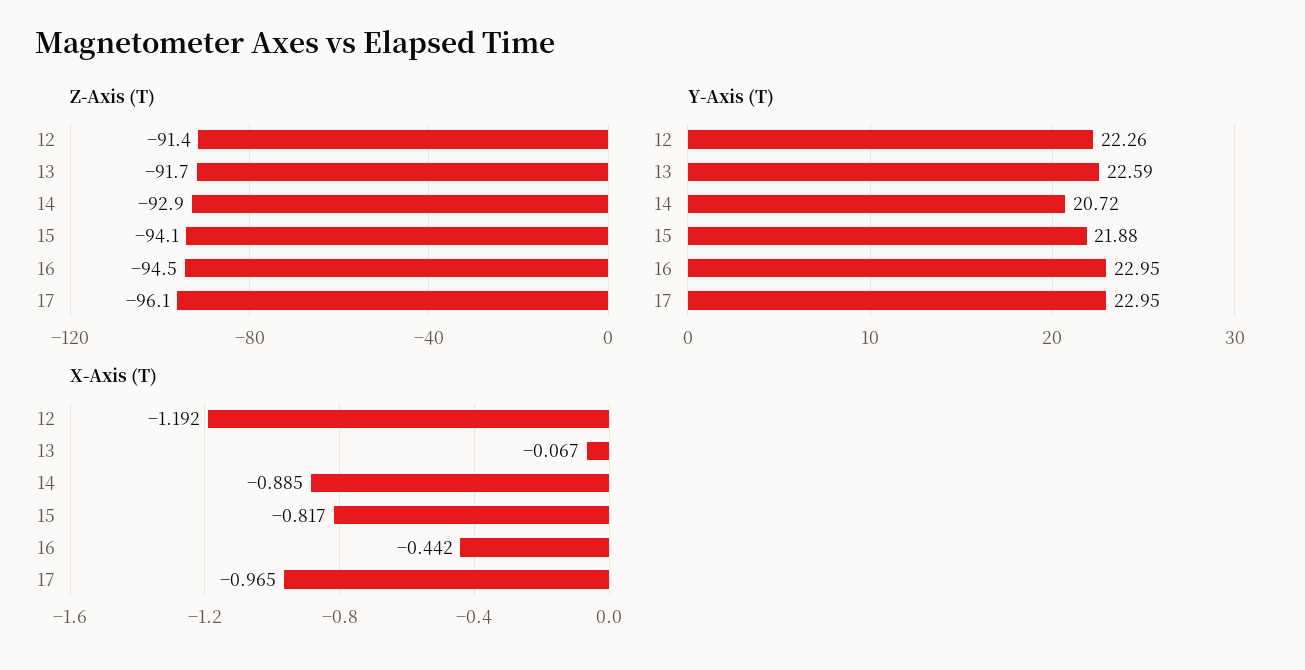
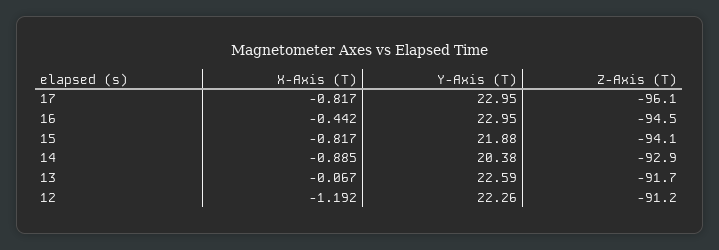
Z-Axis (T), 12: -91.4 -> -91.2
Y-Axis (T), 14: 20.72 -> 20.38
X-Axis (T), 17: -0.965 -> -0.817

